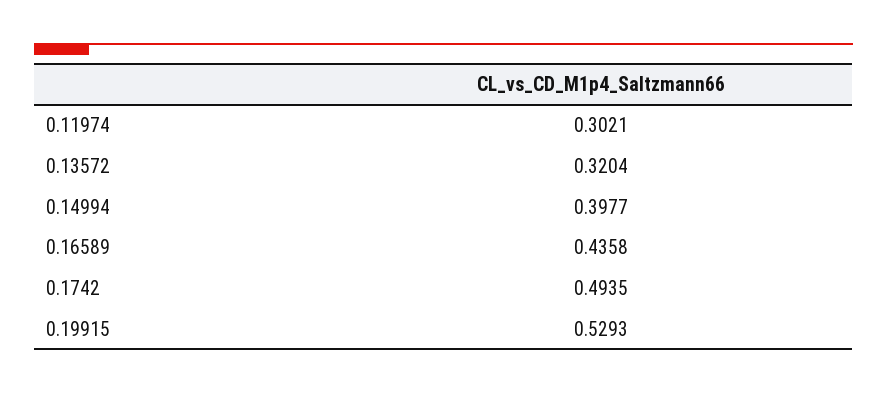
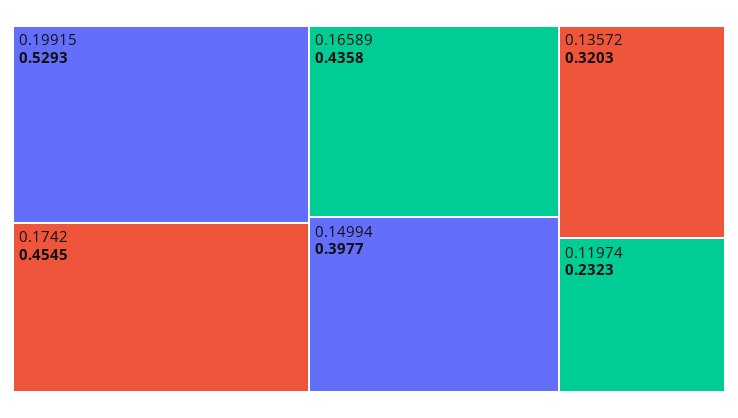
0.11974: 0.3021 -> 0.2323
0.13572: 0.3204 -> 0.3203
0.1742: 0.4935 -> 0.4545

